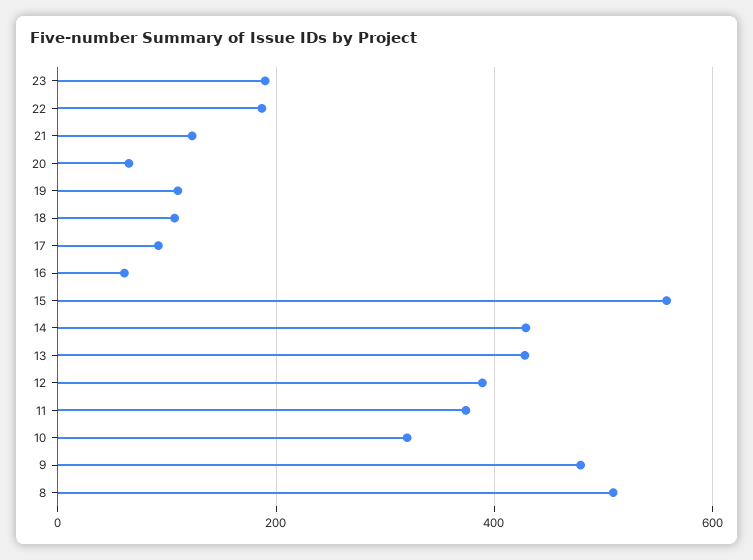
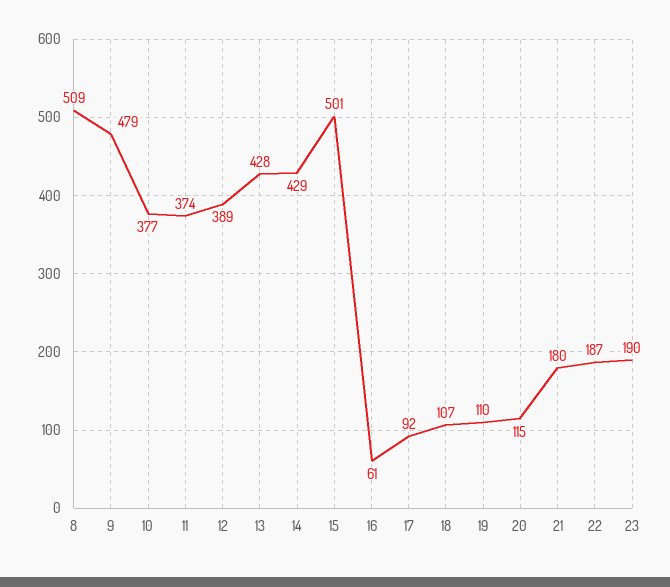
21: 120 -> 180
20: 60 -> 115
15: 560 -> 501
10: 320 -> 377

